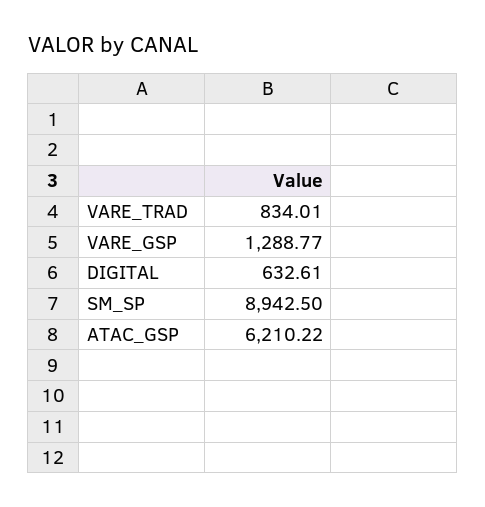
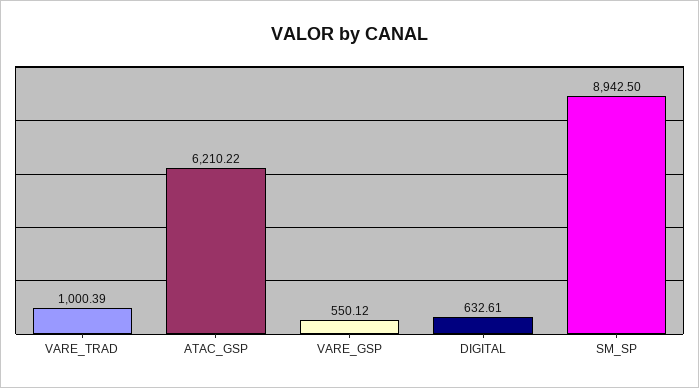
VARE_TRAD: 834.01 -> 1000.39
VARE_GSP: 1288.77 -> 550.12

